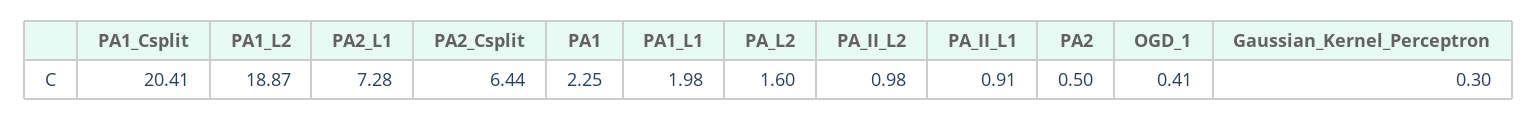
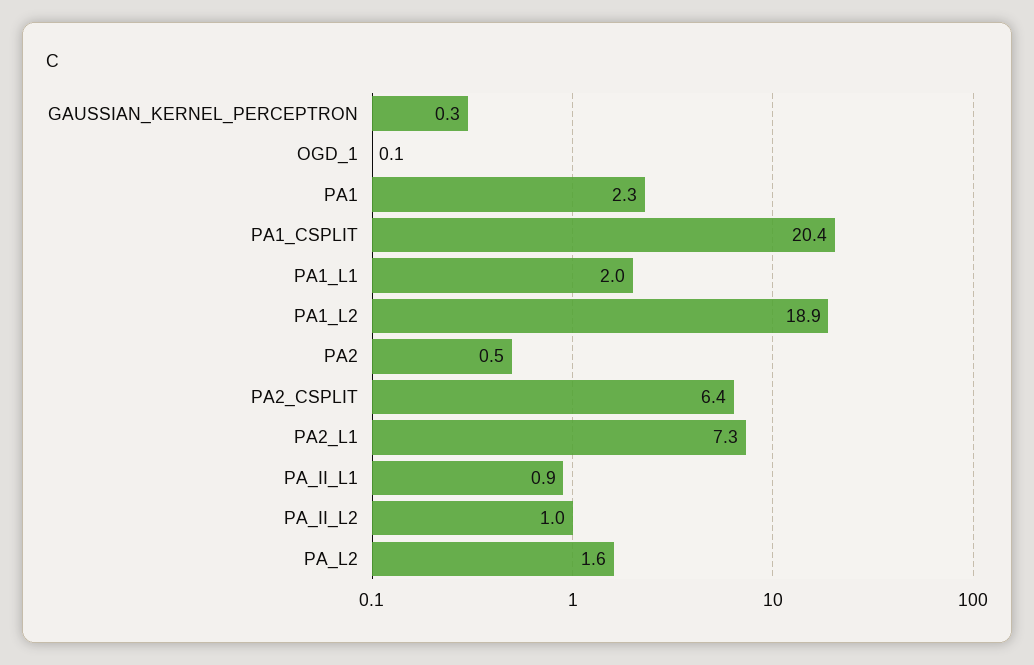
OGD_1: 0.41 -> 0.1

